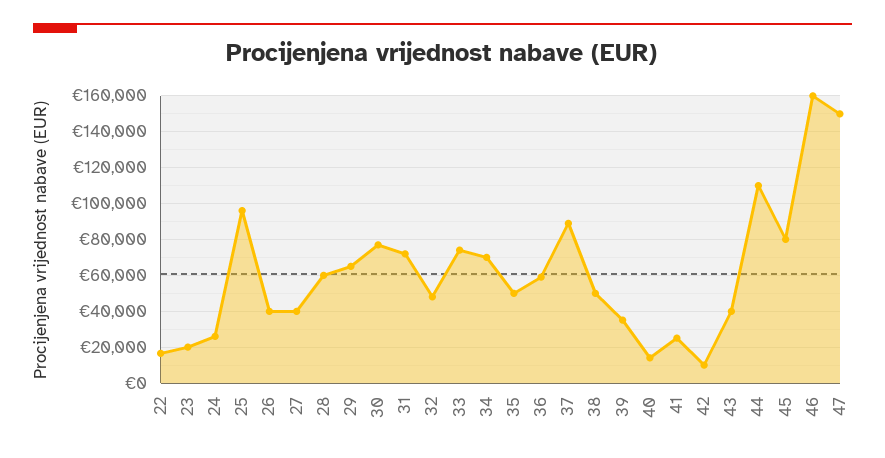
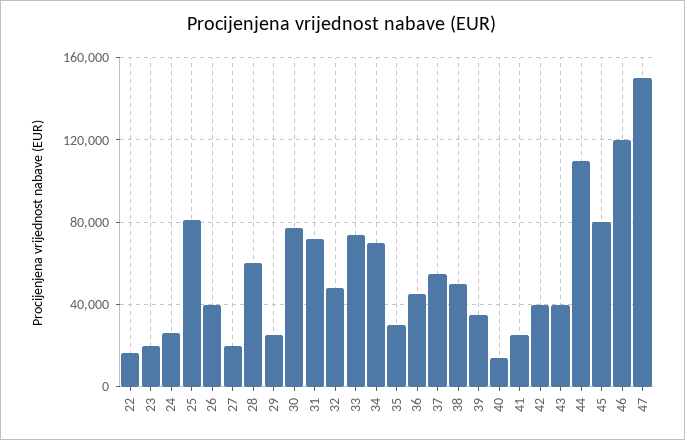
25: 95000 -> 80000
27: 40000 -> 20000
29: 65000 -> 25000
35: 50000 -> 30000
36: 60000 -> 45000
37: 90000 -> 55000
42: 10000 -> 40000
46: 160000 -> 120000

